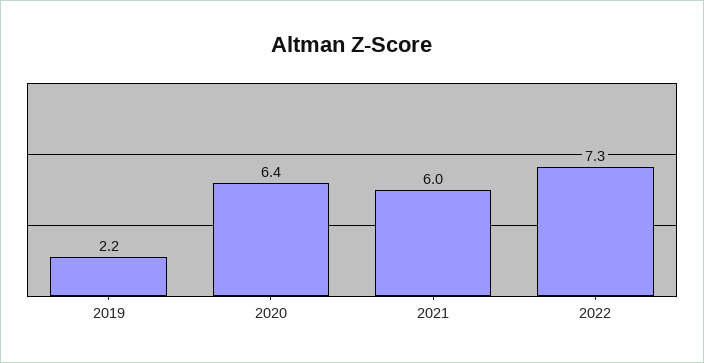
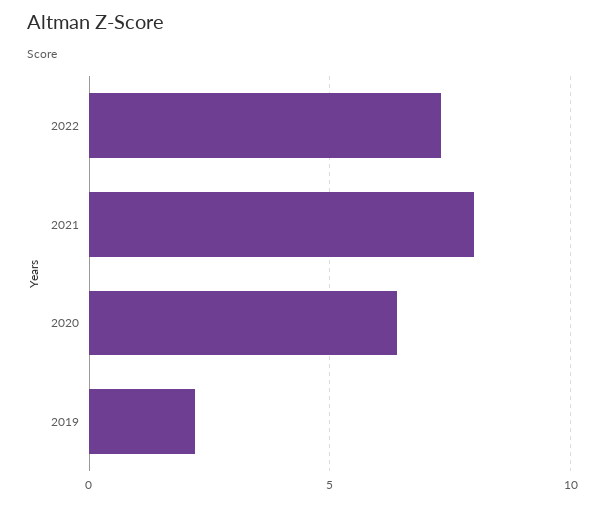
2021: 6 -> 8

